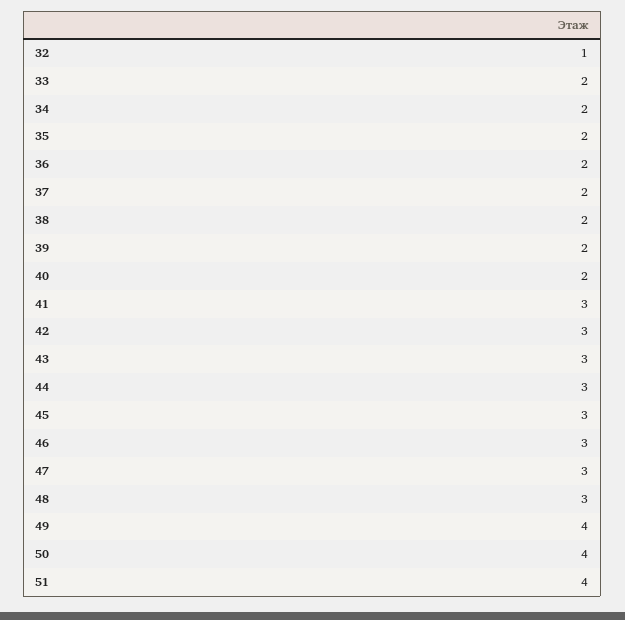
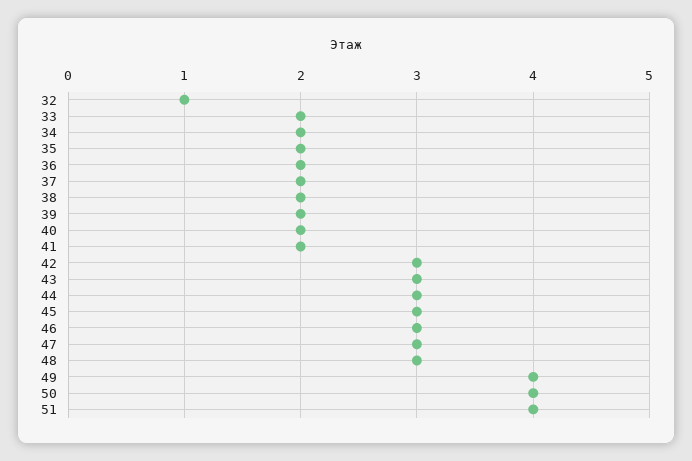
41: 3 -> 2

